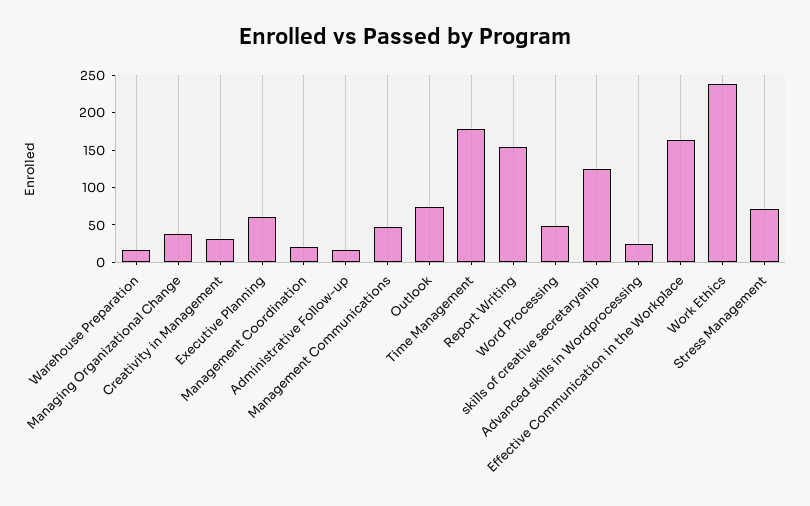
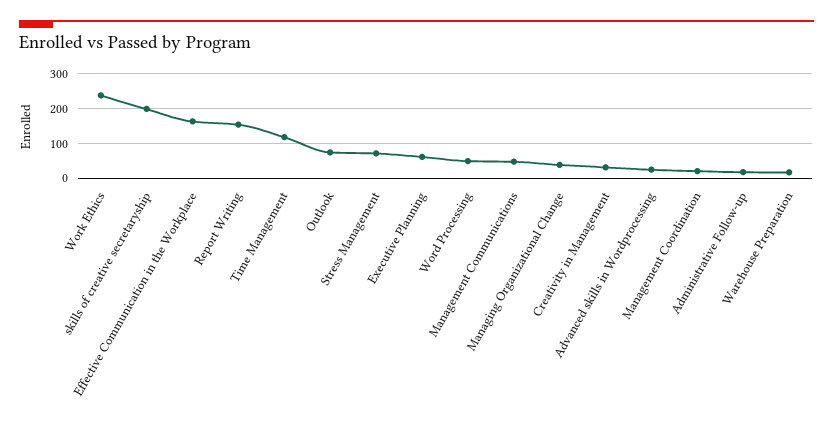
Time Management: 175 -> 120
skills of creative secretaryship: 125 -> 200

